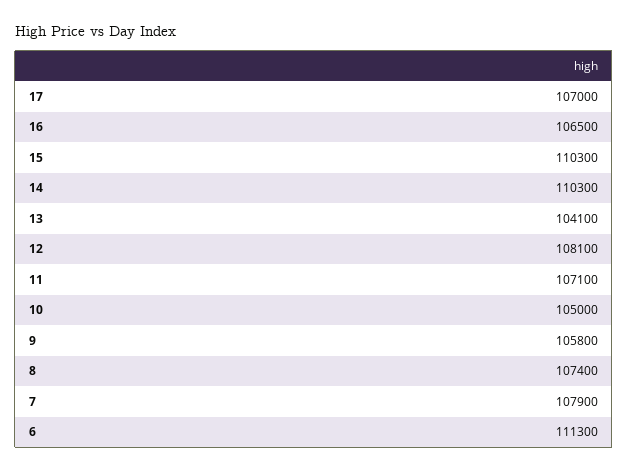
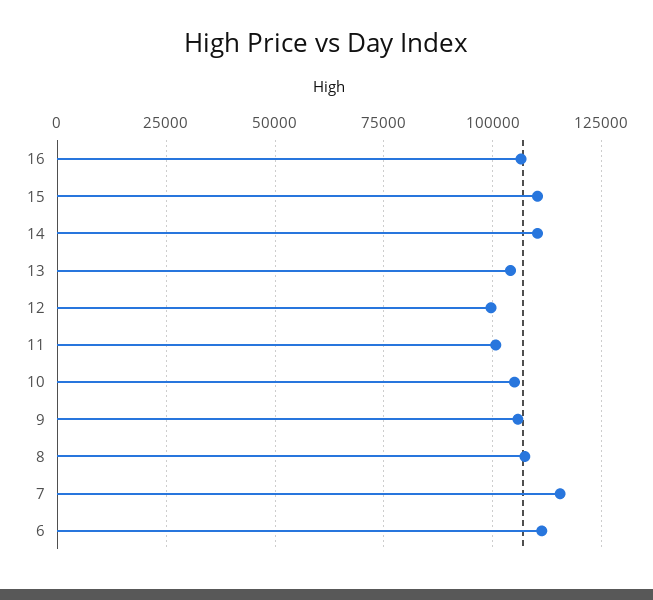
17: 107000 -> none
12: 108100 -> 100000
11: 107100 -> 100000
7: 107900 -> 115000

